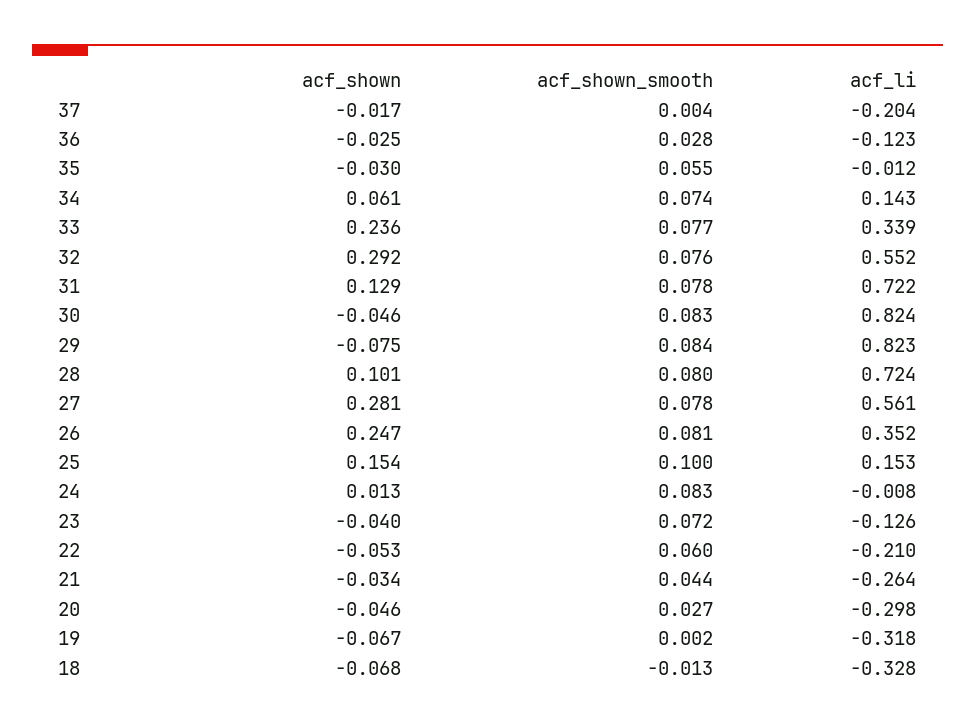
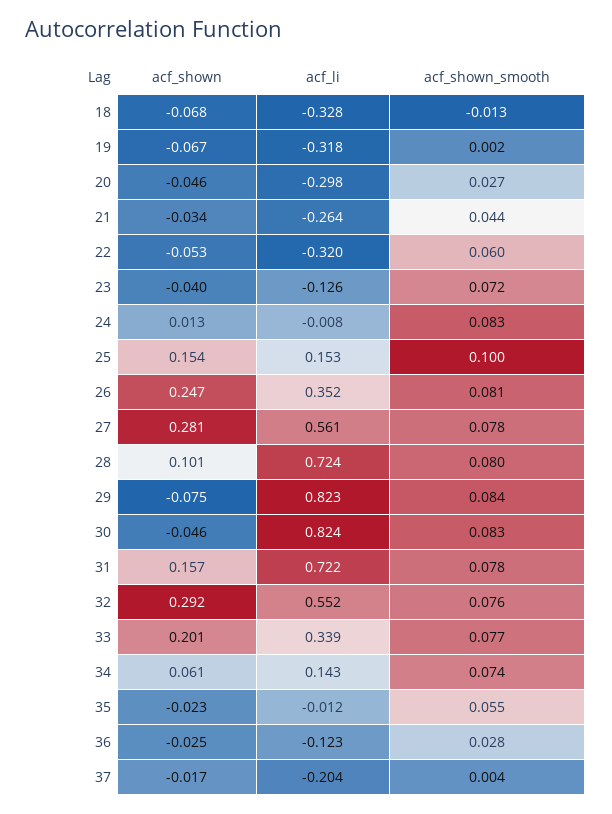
acf_shown, 35: -0.03 -> -0.023
acf_shown, 33: 0.236 -> 0.201
acf_shown, 31: 0.129 -> 0.157
acf_li, 22: -0.21 -> -0.32

